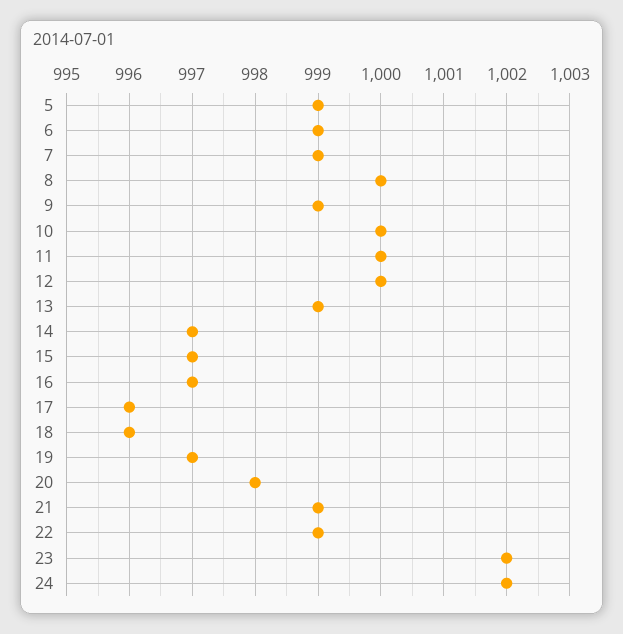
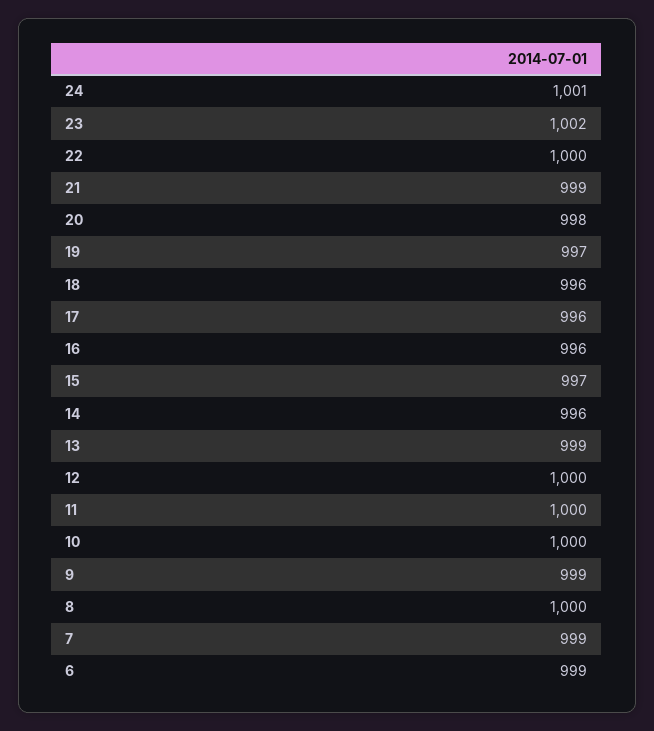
5: 999 -> none
14: 997 -> 996
16: 997 -> 996
22: 999 -> 1000
24: 1002 -> 1001

